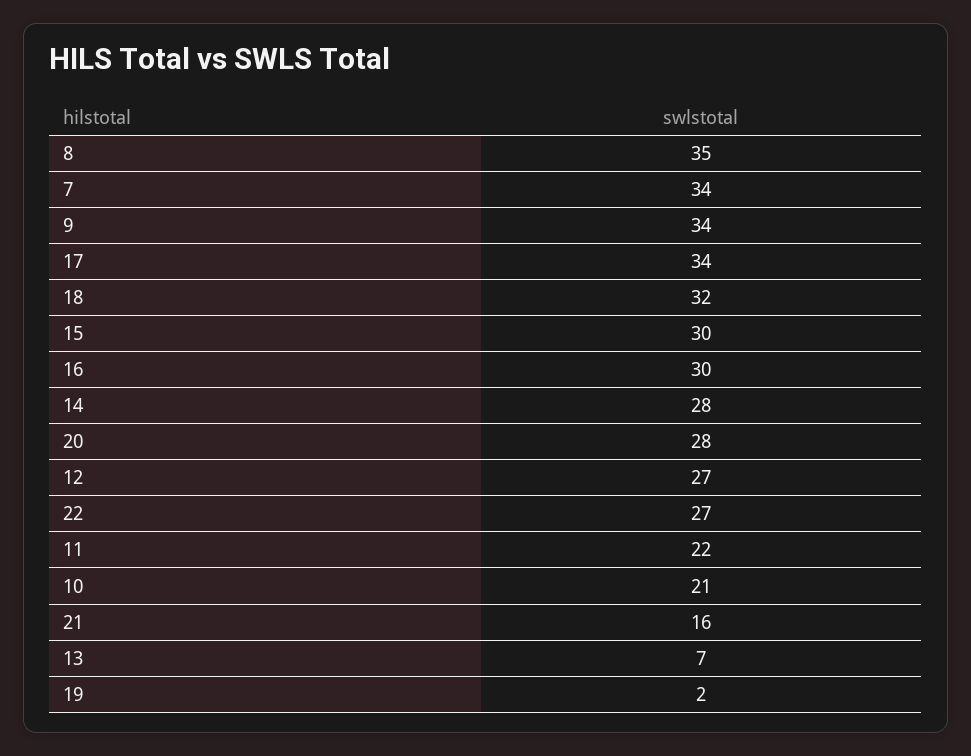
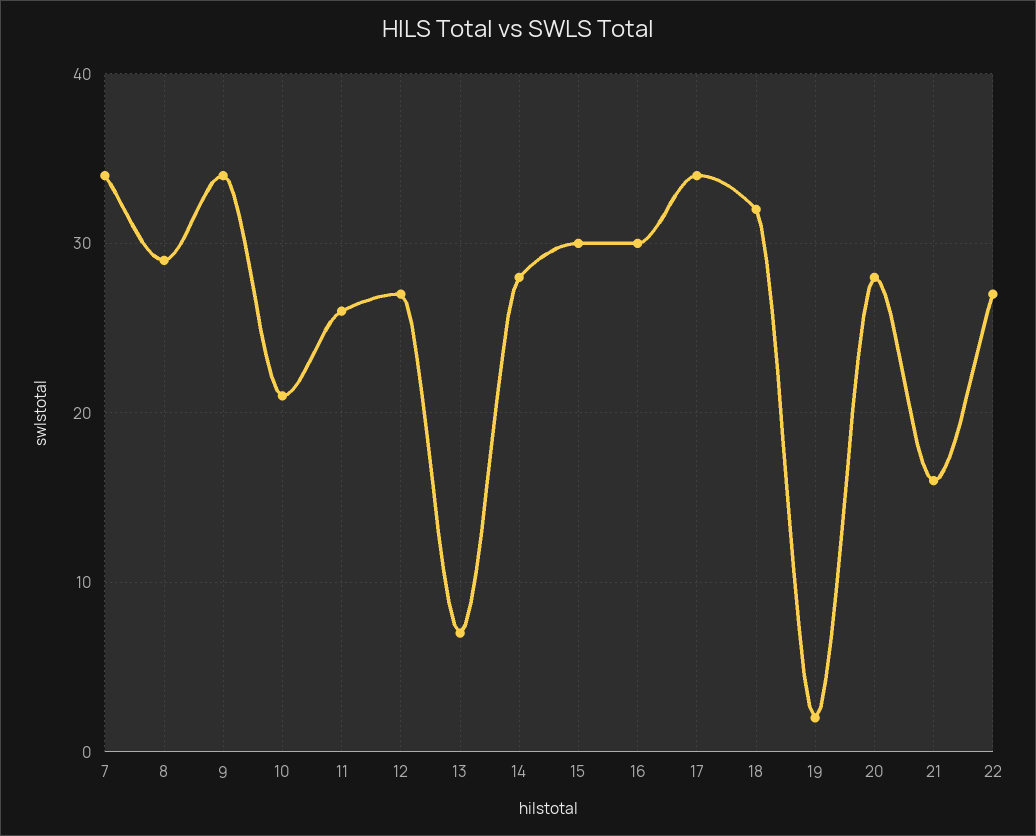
8: 35 -> 29
11: 22 -> 26

